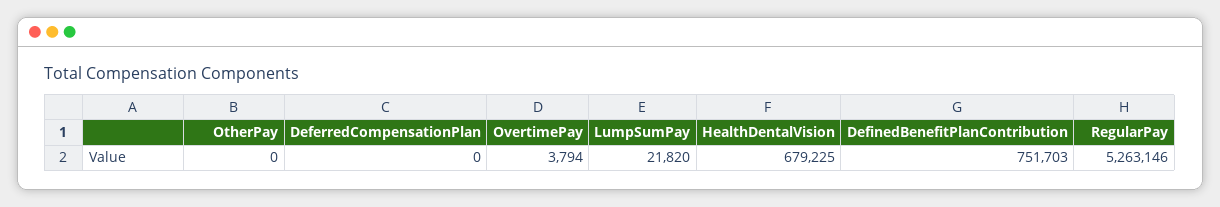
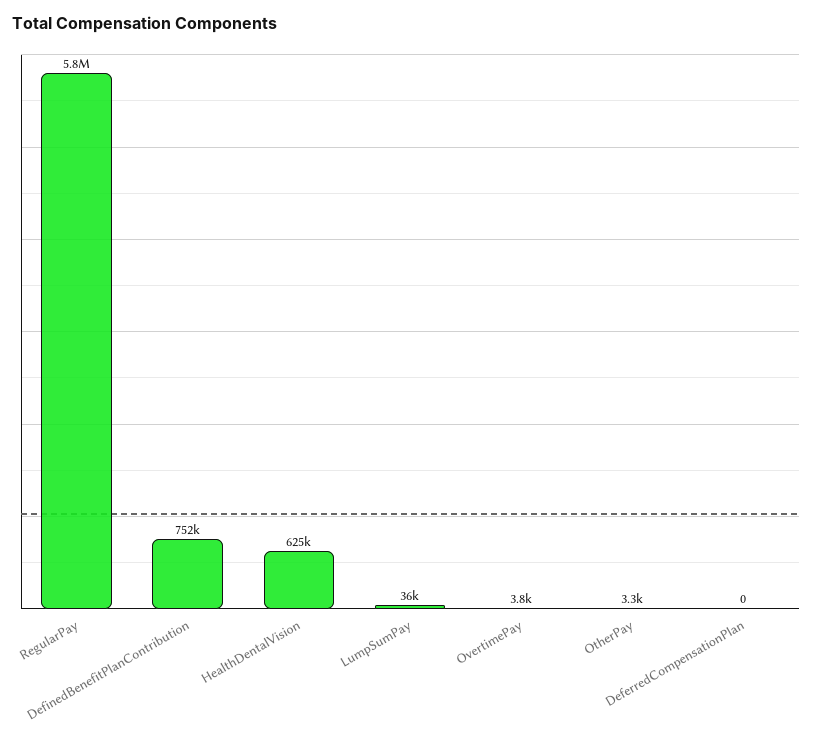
OtherPay: 0 -> 3300
LumpSumPay: 21820 -> 36000
HealthDentalVision: 679225 -> 625000
RegularPay: 5263146 -> 5800000

